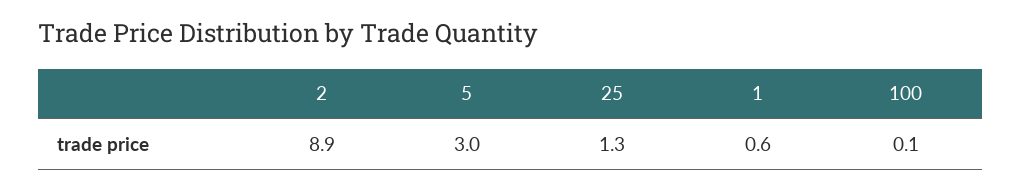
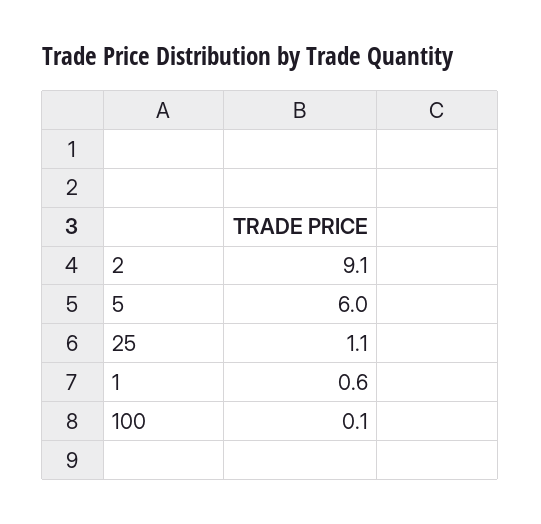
2: 8.9 -> 9.1
5: 3 -> 6
25: 1.3 -> 1.1

